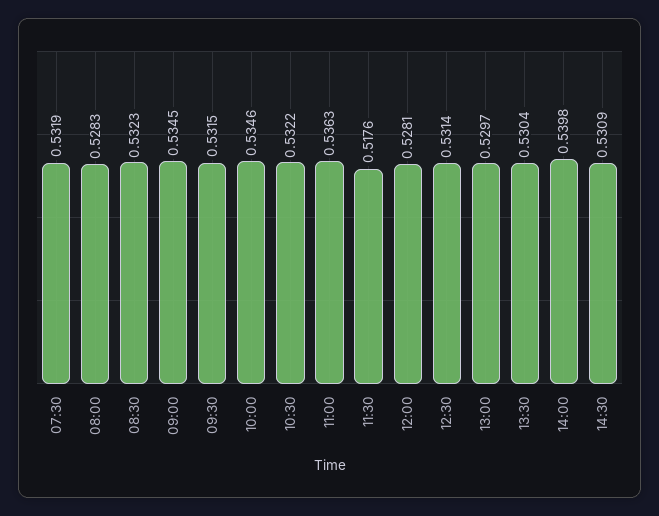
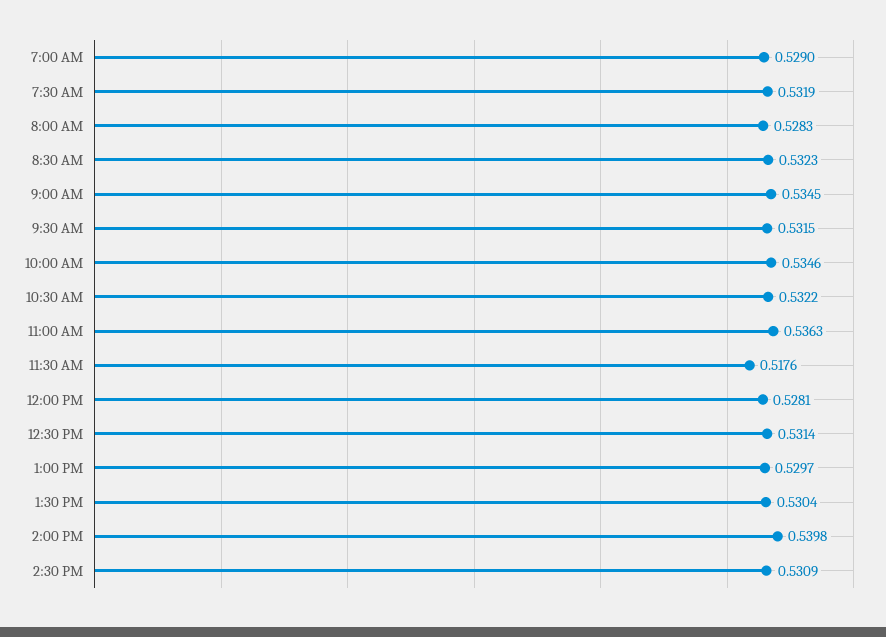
7:00 AM: none -> 0.529

